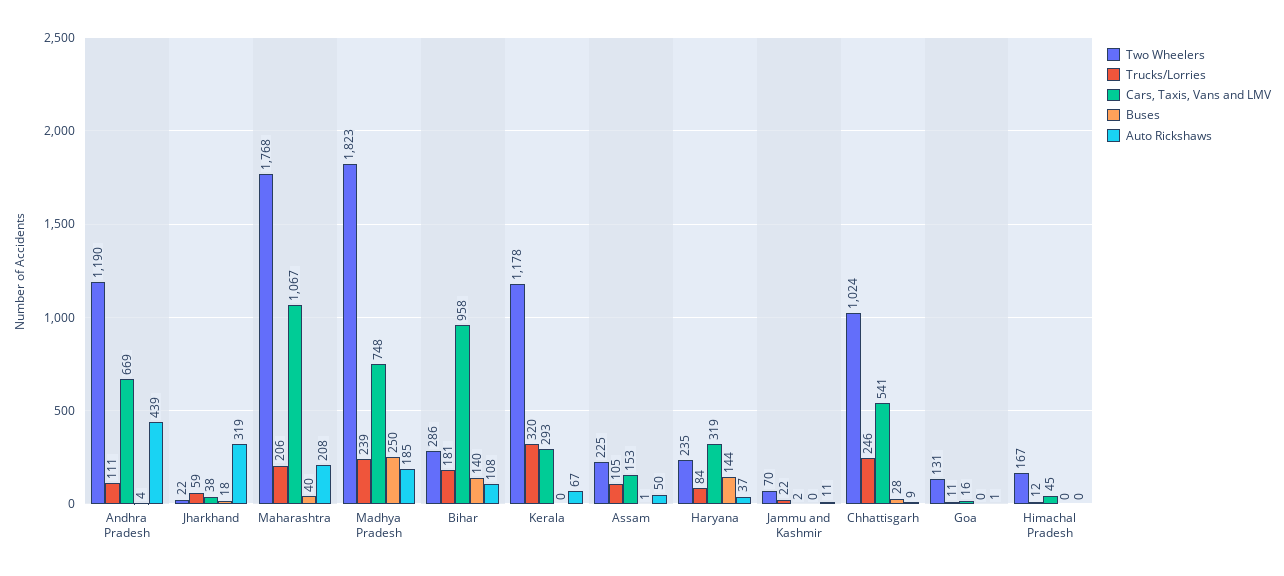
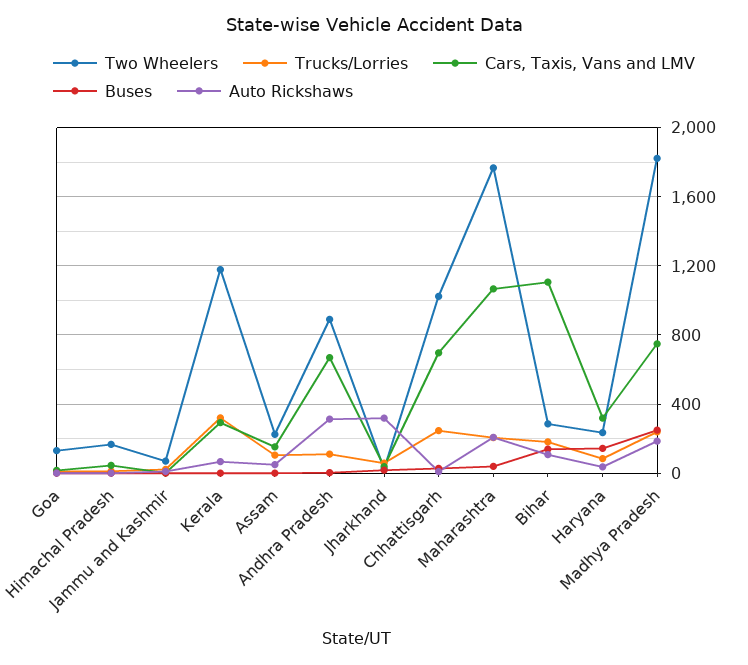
Two Wheelers, Andhra Pradesh: 1190 -> 900
Auto Rickshaws, Andhra Pradesh: 439 -> 300
Cars, Taxis, Vans and LMV, Bihar: 958 -> 1100
Cars, Taxis, Vans and LMV, Chhattisgarh: 541 -> 700

